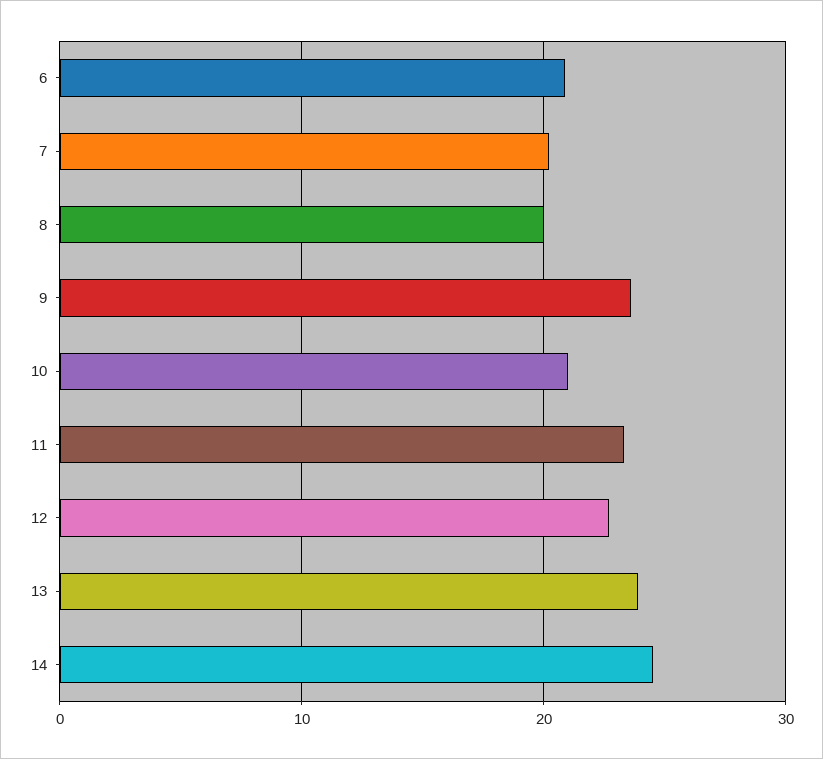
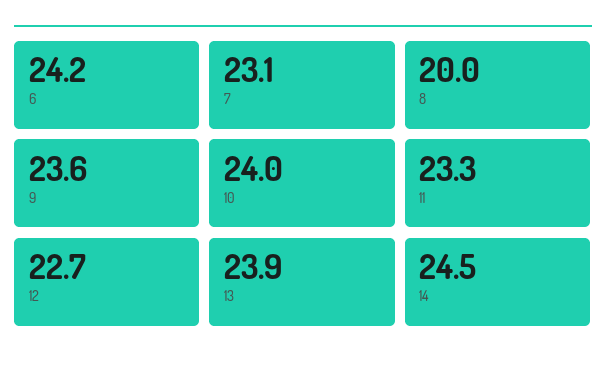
6: 21 -> 24.2
7: 20 -> 23.1
10: 21 -> 24

